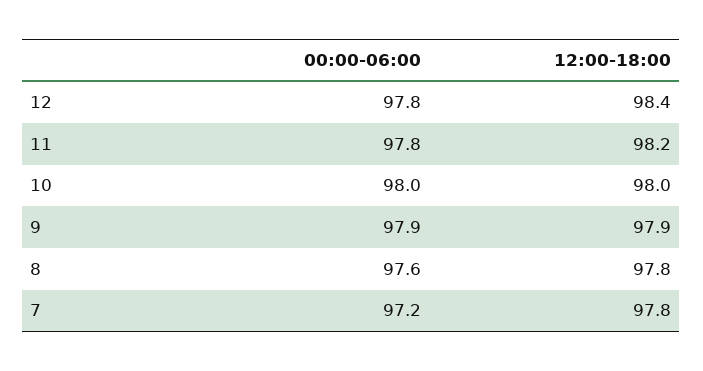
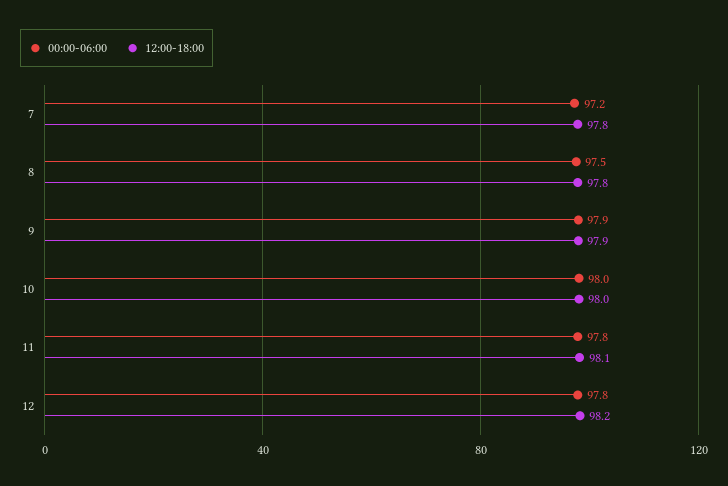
12:00-18:00, 12: 98.4 -> 98.2
12:00-18:00, 11: 98.2 -> 98.1
00:00-06:00, 8: 97.6 -> 97.5

